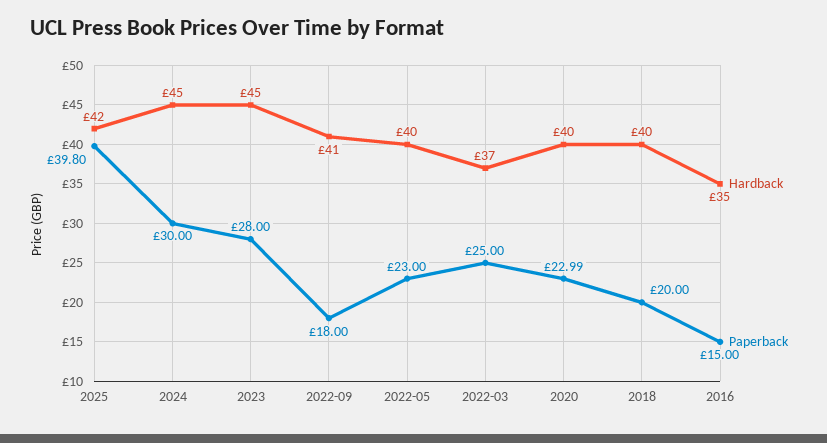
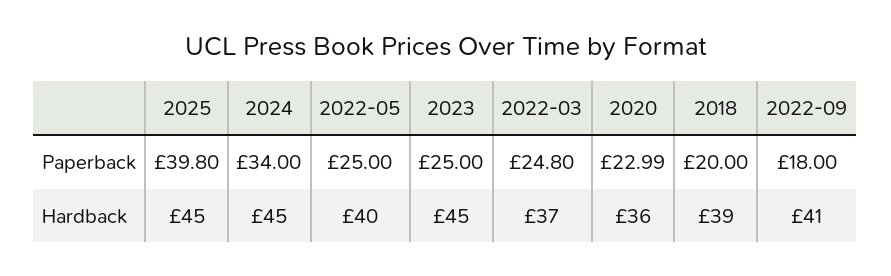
Hardback, 2025: 42 -> 45
Paperback, 2024: 30 -> 34
Paperback, 2023: 28 -> 25
Paperback, 2022-05: 23 -> 25
Paperback, 2022-03: 25 -> 24.8
Hardback, 2020: 40 -> 36
Hardback, 2018: 40 -> 39
Hardback, 2016: 35 -> none
Paperback, 2016: 15 -> none

